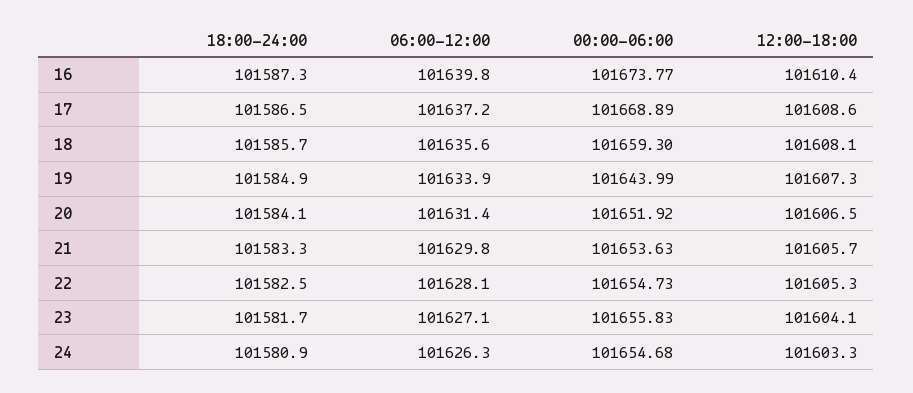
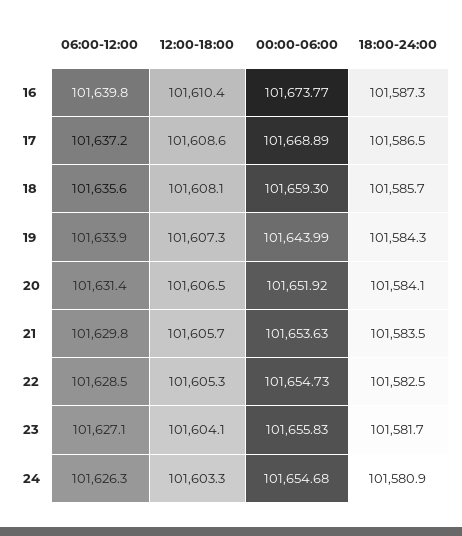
18:00-24:00, 19: 101584.9 -> 101584.3
18:00-24:00, 21: 101583.3 -> 101583.5
06:00-12:00, 22: 101628.1 -> 101628.5

